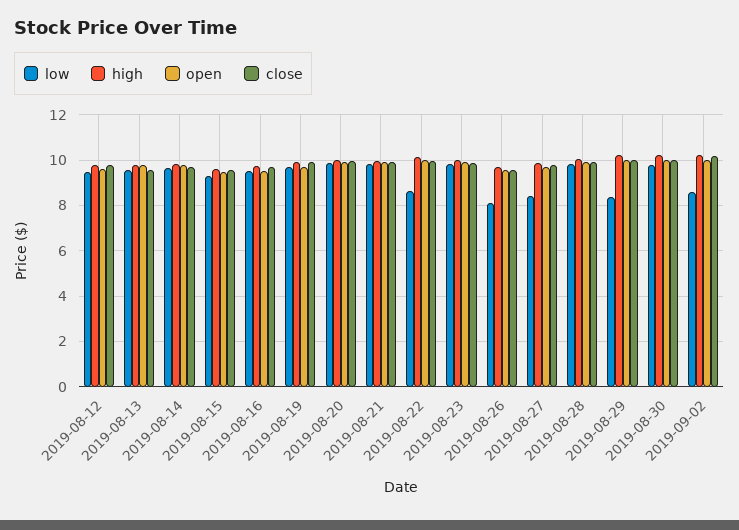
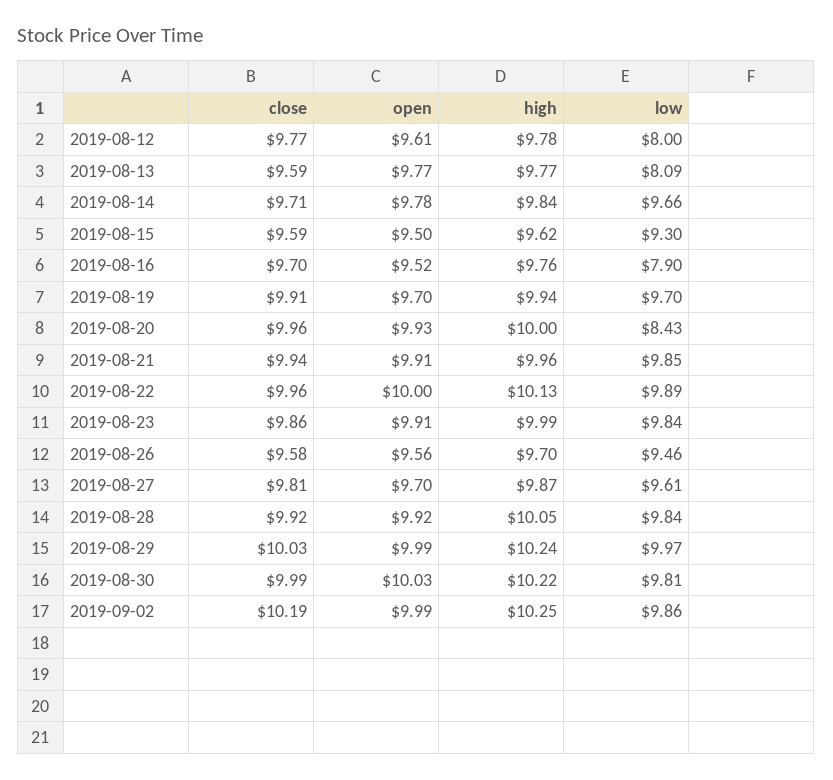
low, 2019-08-12: 9.5 -> 8
low, 2019-08-13: 9.5 -> 8.09
low, 2019-08-16: 9.5 -> 7.9
low, 2019-08-20: 10 -> 8.43
low, 2019-08-22: 8.5 -> 9.89
low, 2019-08-26: 8 -> 9.46
low, 2019-08-27: 8.5 -> 9.61
low, 2019-08-29: 8.5 -> 9.97
low, 2019-09-02: 8.5 -> 9.86

